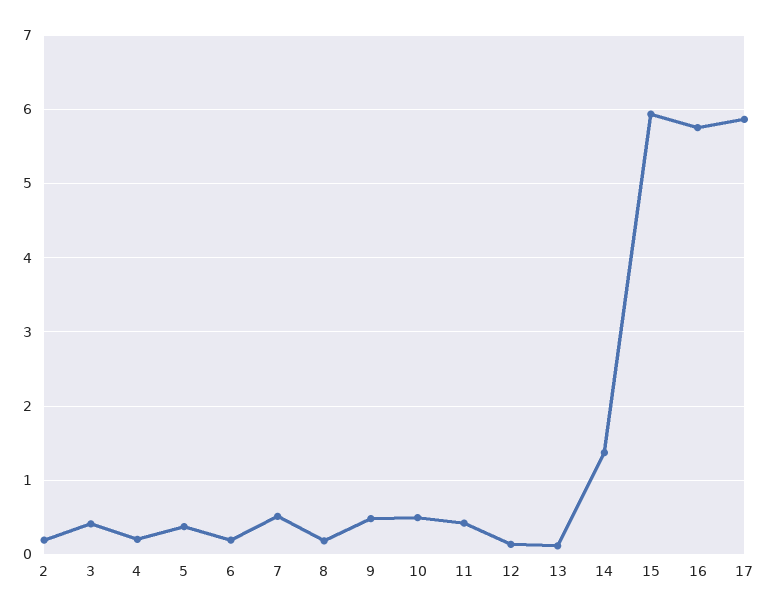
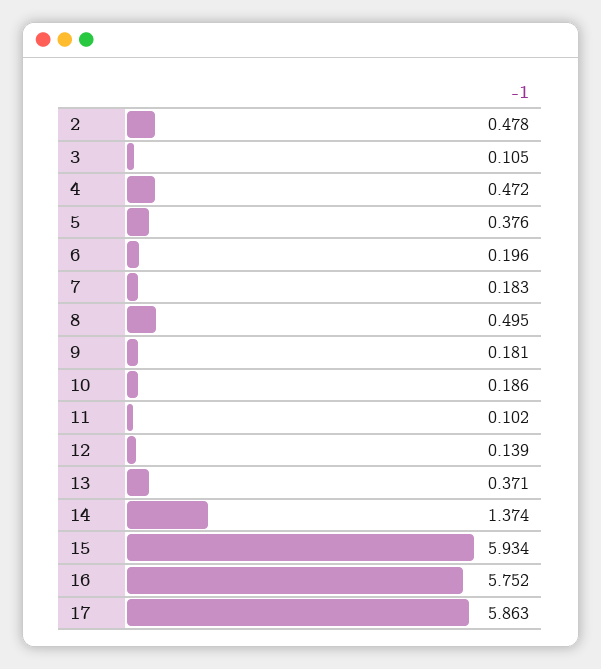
2: 0.2 -> 0.478
3: 0.4 -> 0.105
4: 0.2 -> 0.472
7: 0.5 -> 0.183
8: 0.2 -> 0.495
9: 0.5 -> 0.181
10: 0.5 -> 0.186
11: 0.4 -> 0.102
13: 0.1 -> 0.371

